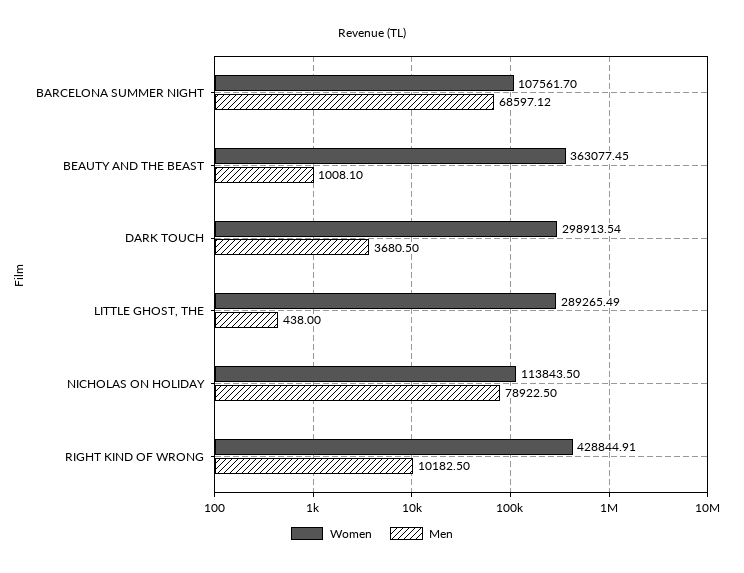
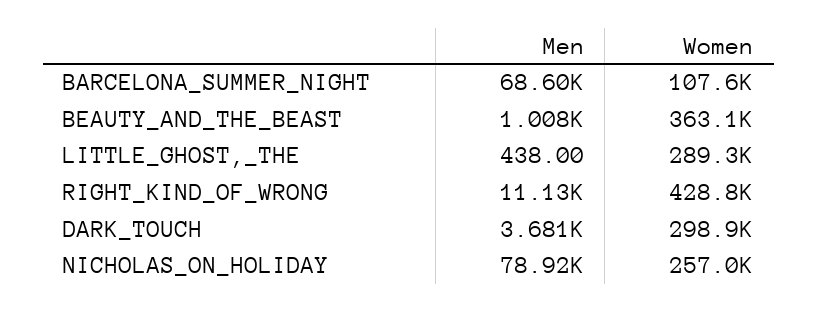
Women, NICHOLAS ON HOLIDAY: 113843.5 -> 257000
Men, RIGHT KIND OF WRONG: 10182.5 -> 11130

